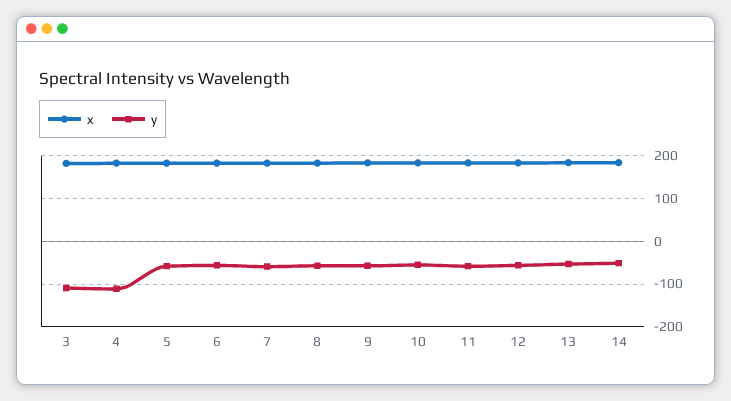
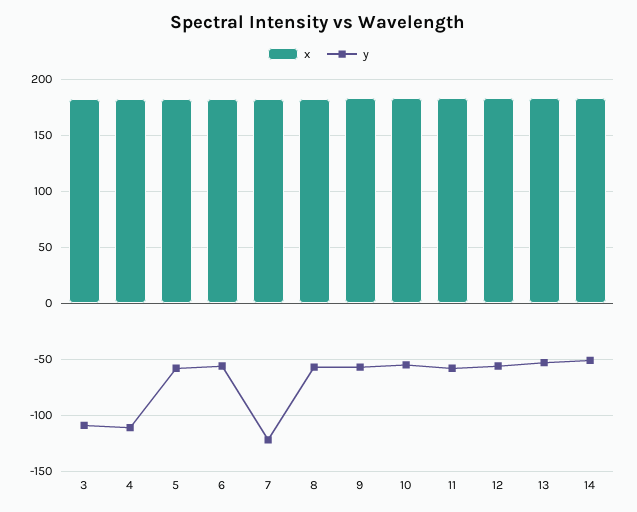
y, 7: -60 -> -120

